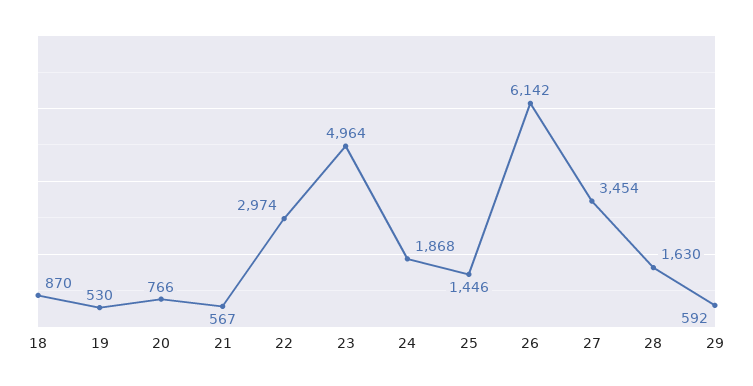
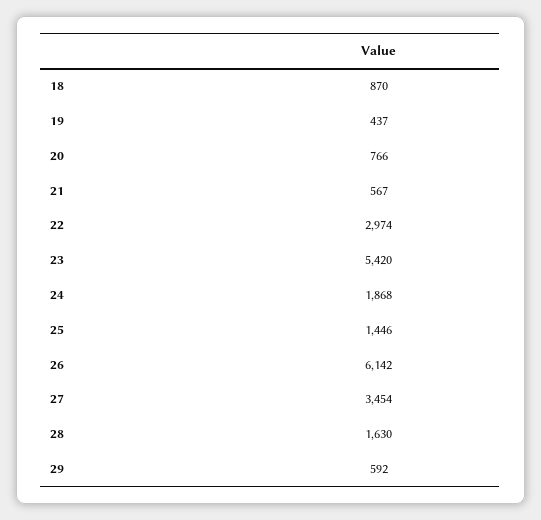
19: 530 -> 437
23: 4964 -> 5420

